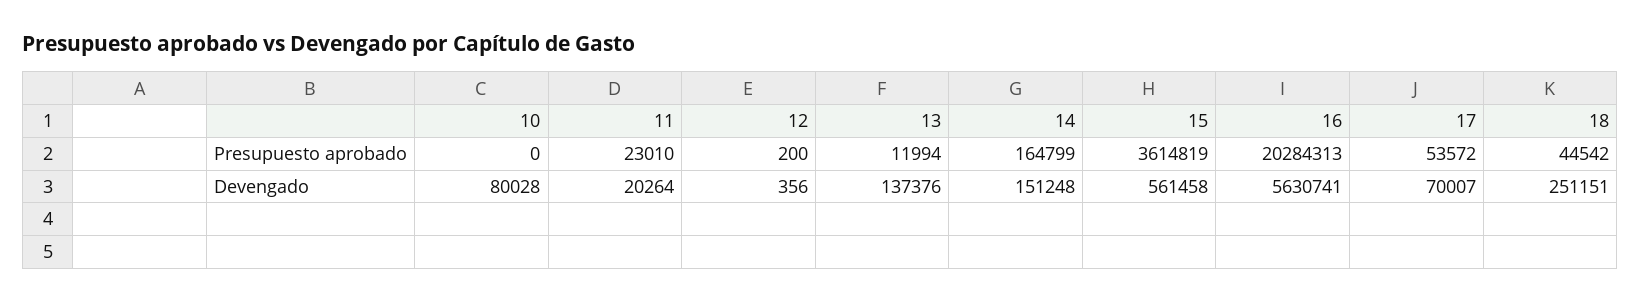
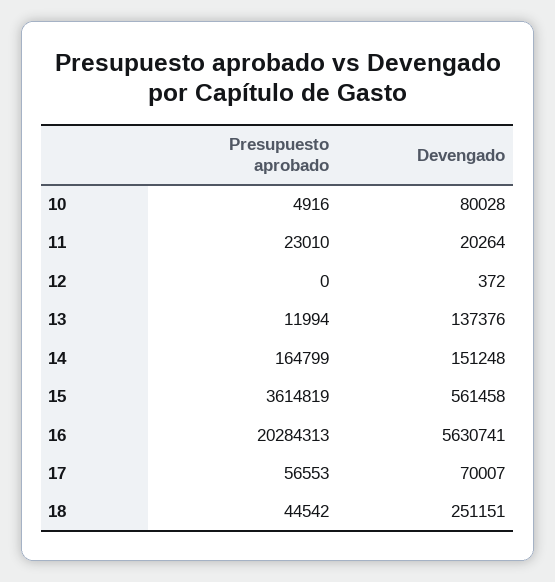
10, Presupuesto aprobado: 0 -> 4916
12, Presupuesto aprobado: 200 -> 0
17, Presupuesto aprobado: 53572 -> 56553
12, Devengado: 356 -> 372

